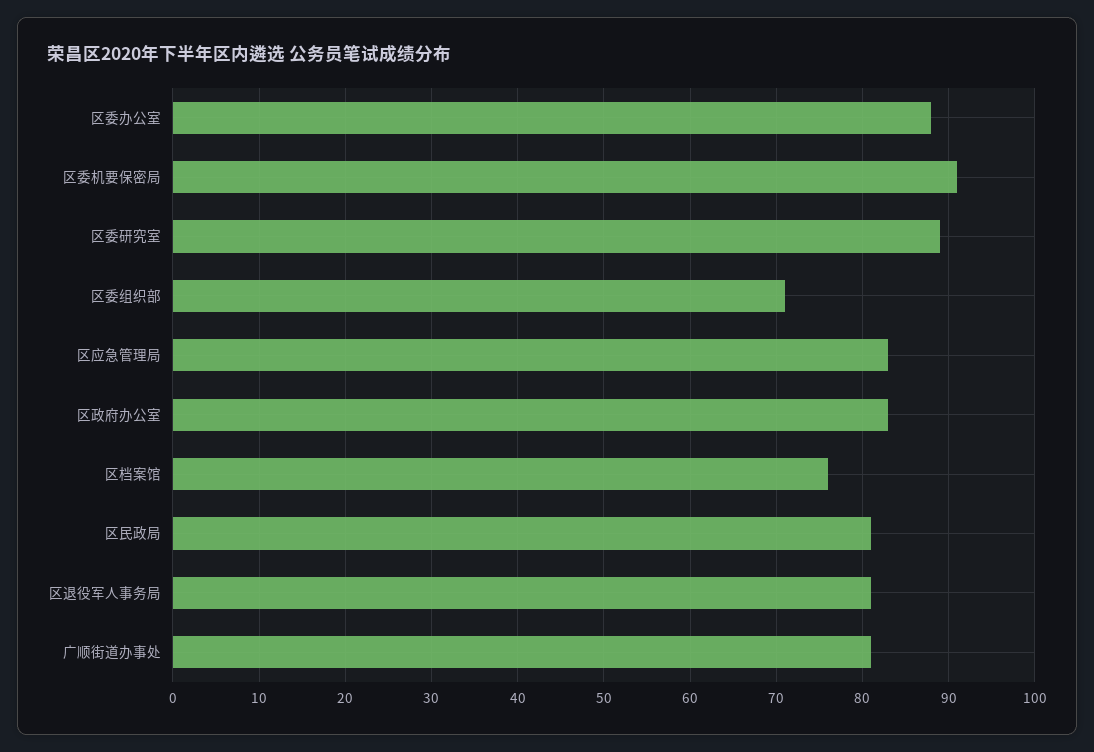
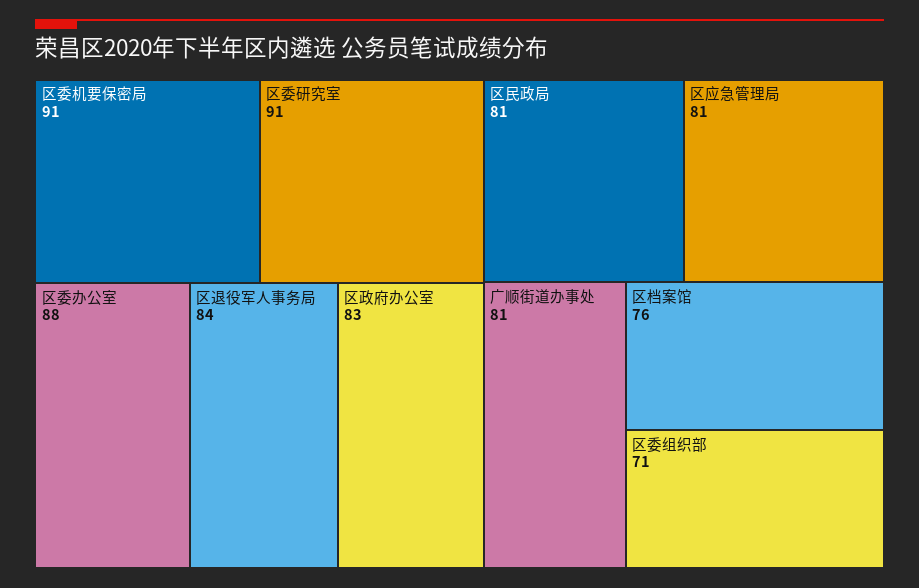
区委研究室: 89 -> 91
区应急管理局: 83 -> 81
区退役军人事务局: 81 -> 84

